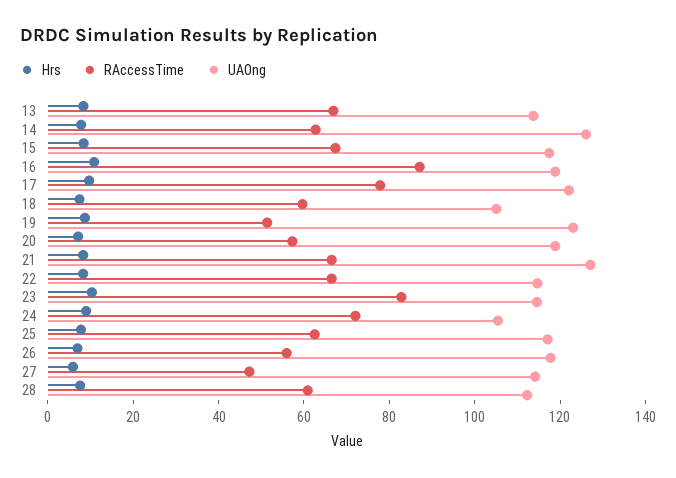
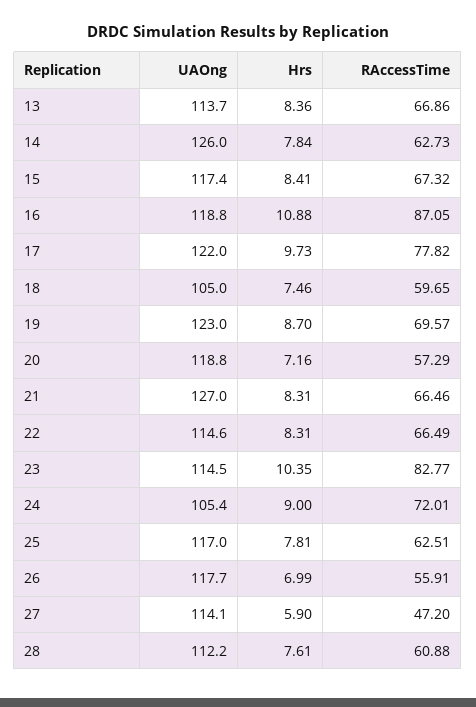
RAccessTime, 19: 50 -> 69.57

